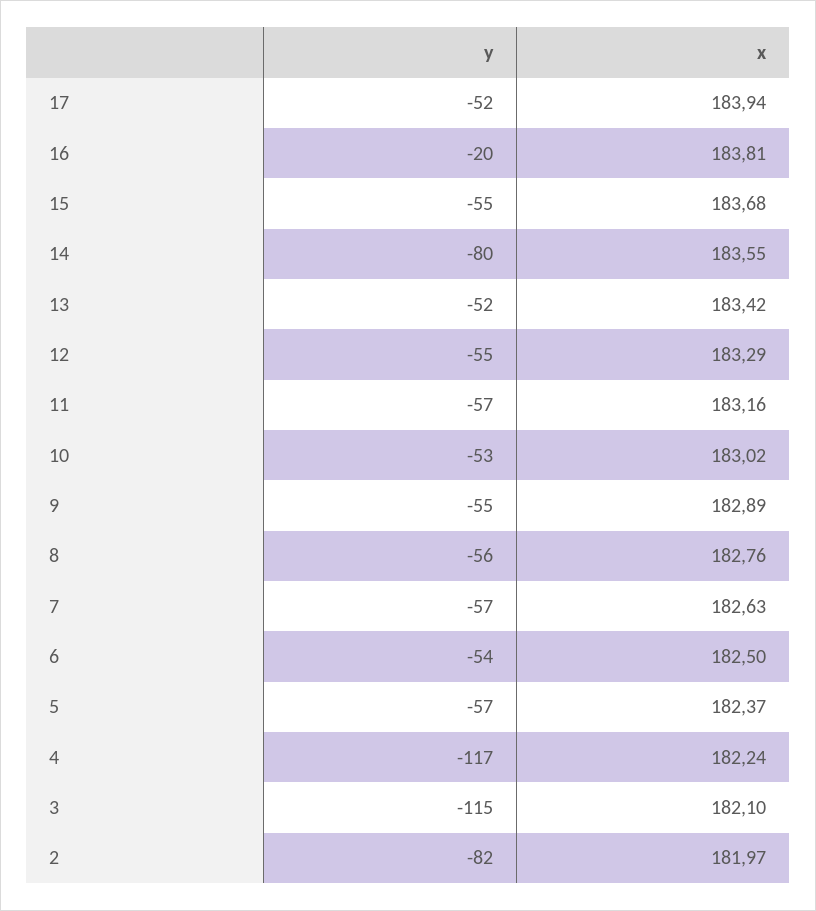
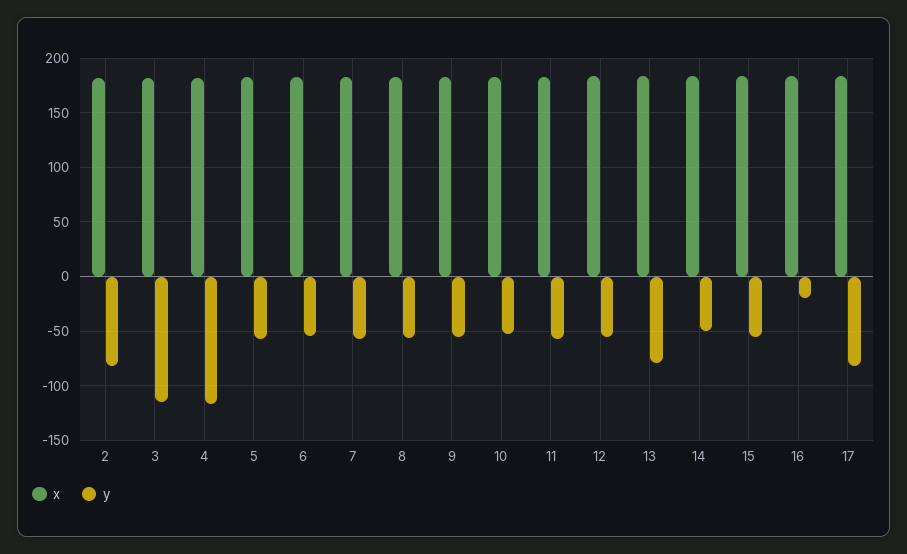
y, 17: -52 -> -80
y, 14: -80 -> -50
y, 13: -52 -> -80

